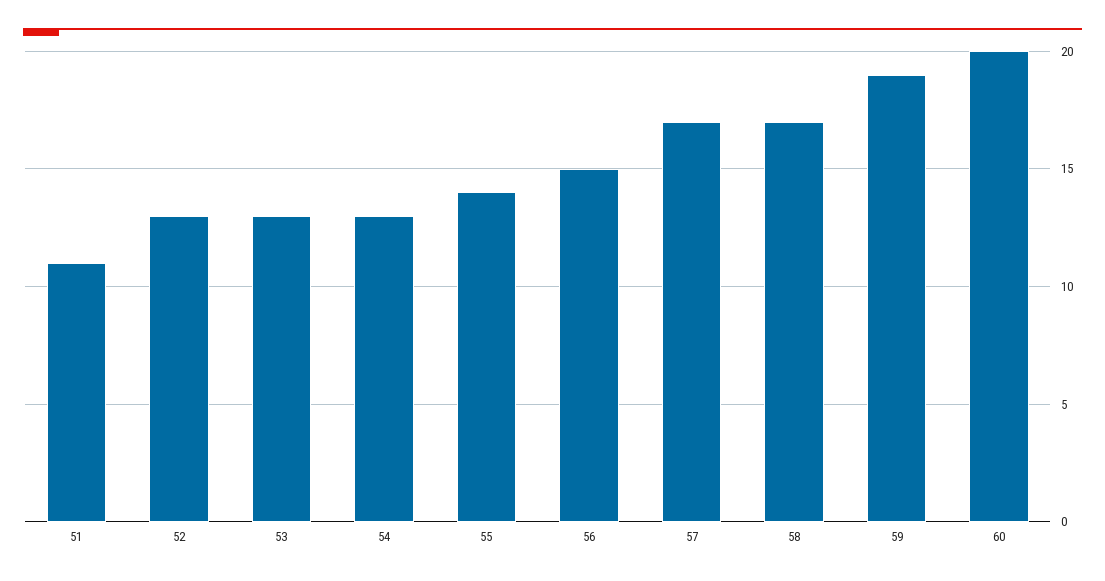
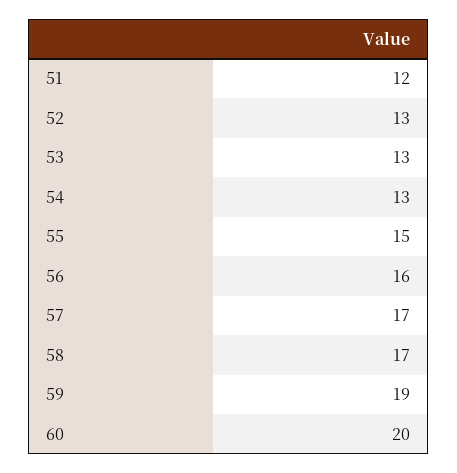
51: 11 -> 12
55: 14 -> 15
56: 15 -> 16

